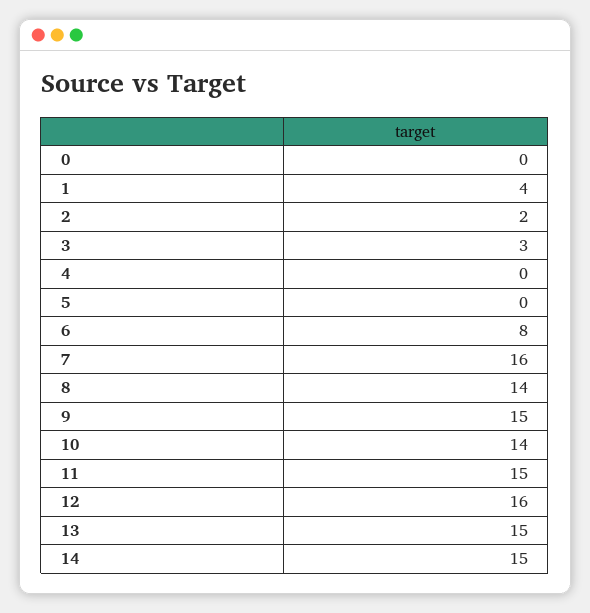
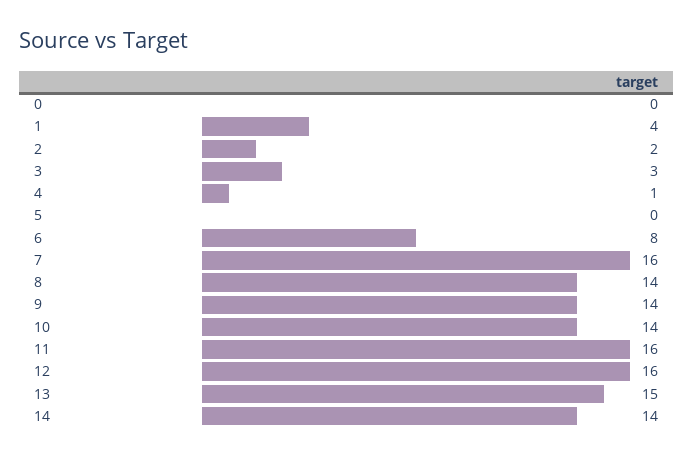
4: 0 -> 1
9: 15 -> 14
11: 15 -> 16
14: 15 -> 14

